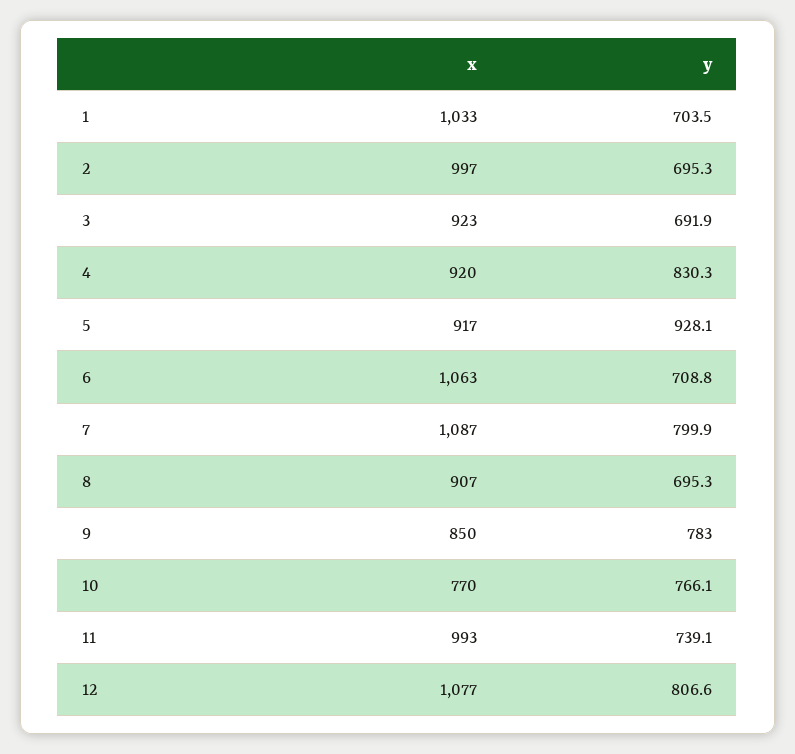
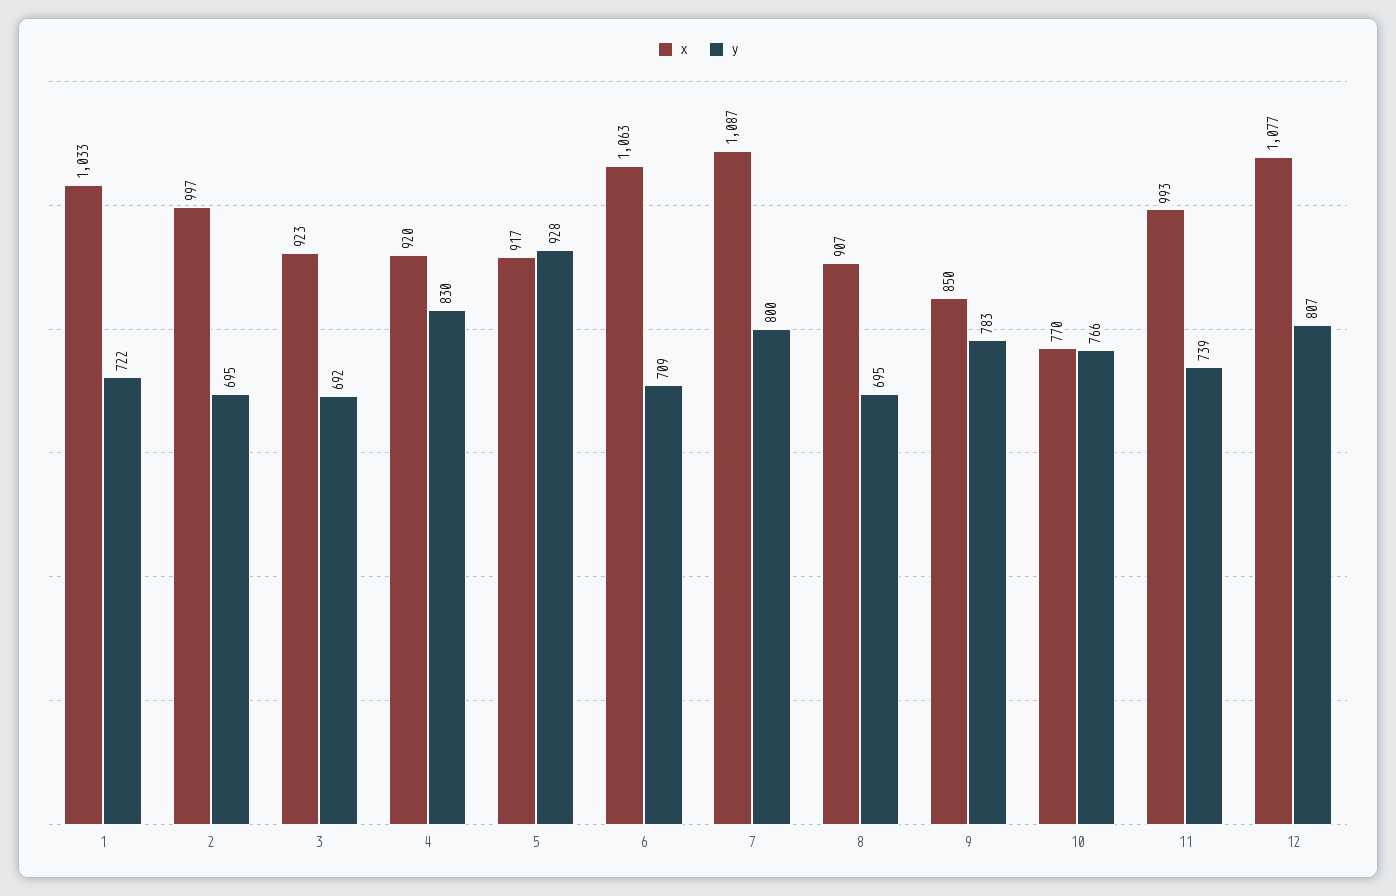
y, 1: 703.5 -> 722

